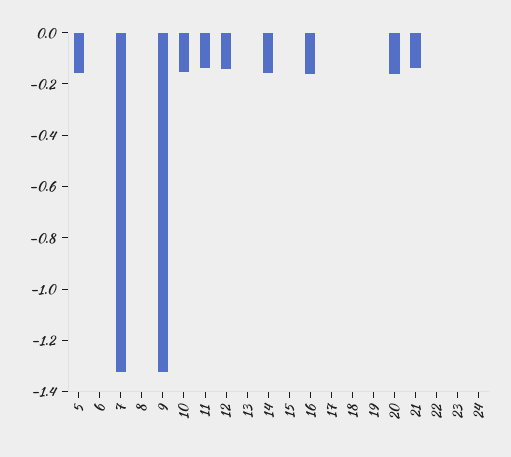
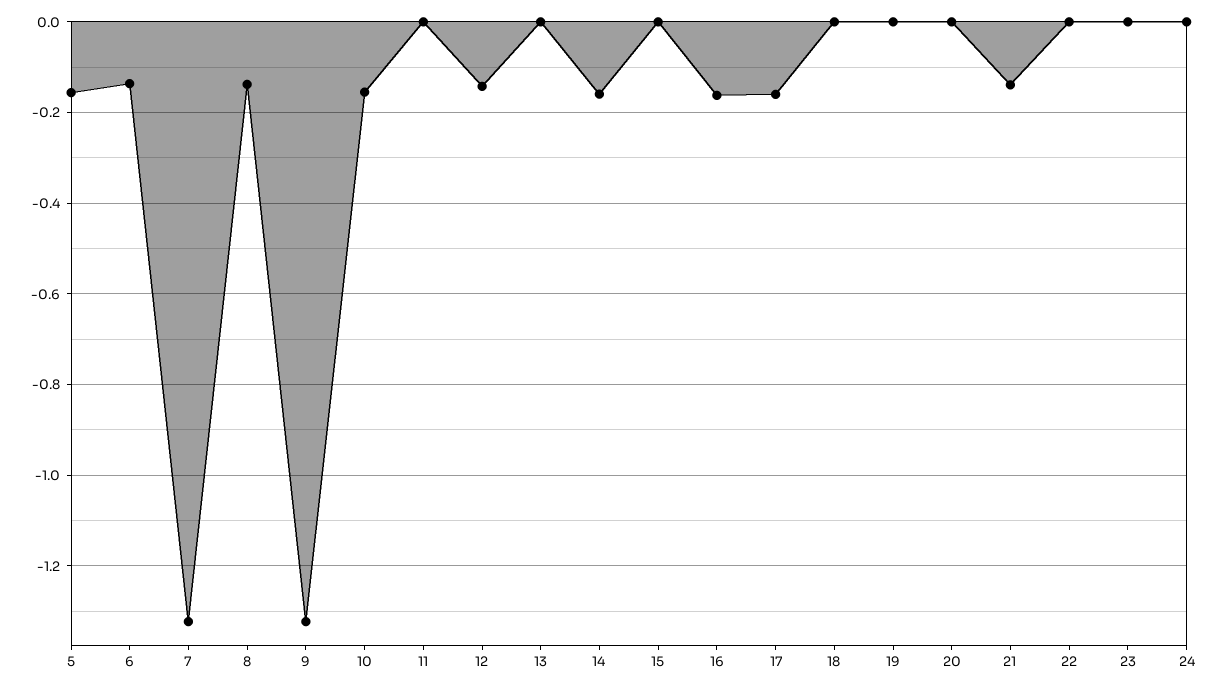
6: 0 -> -0.14
8: 0 -> -0.14
11: -0.15 -> 0
17: 0 -> -0.16
20: -0.15 -> 0

